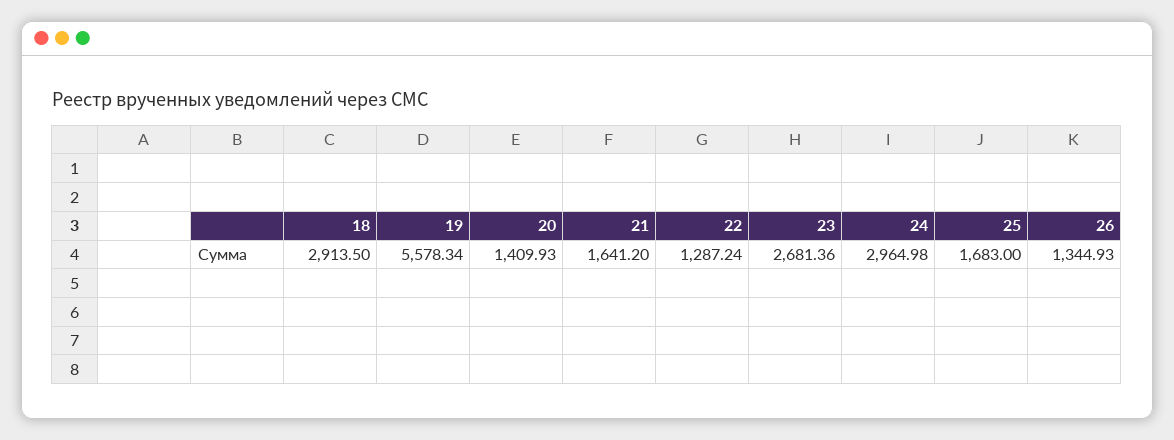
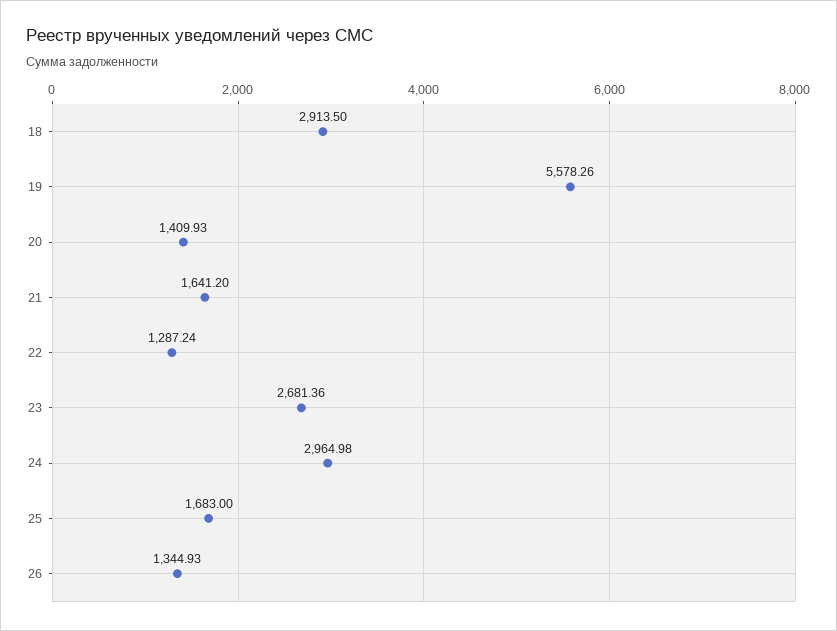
19: 5578.34 -> 5578.26

